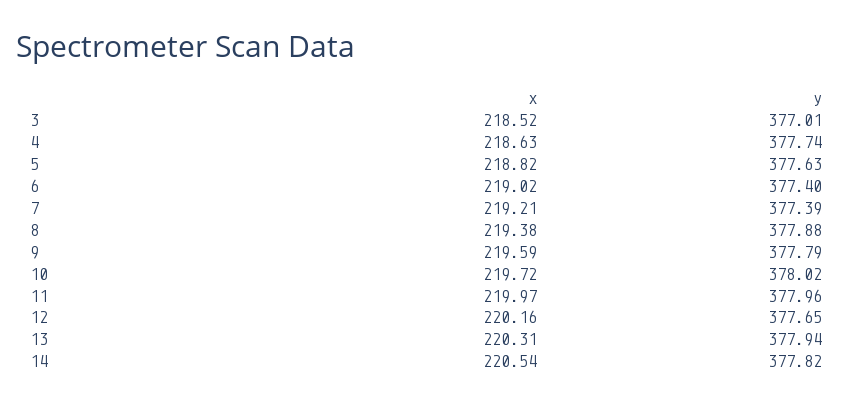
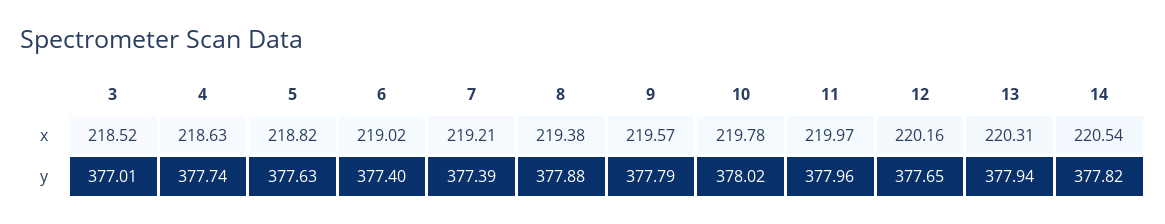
x, 9: 219.59 -> 219.57
x, 10: 219.72 -> 219.78

